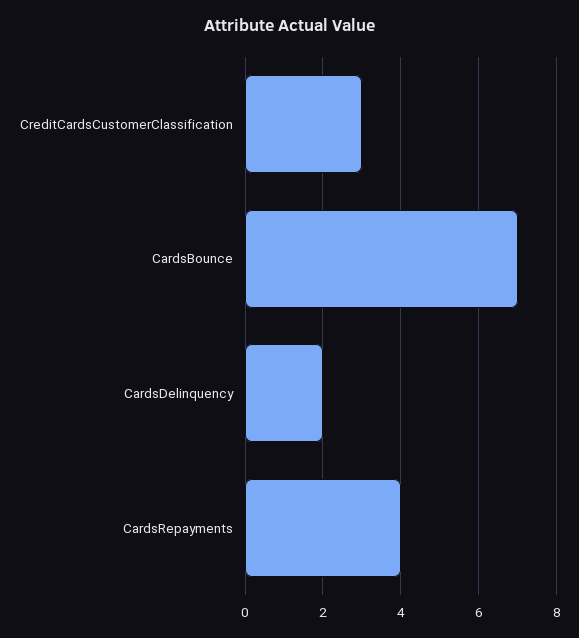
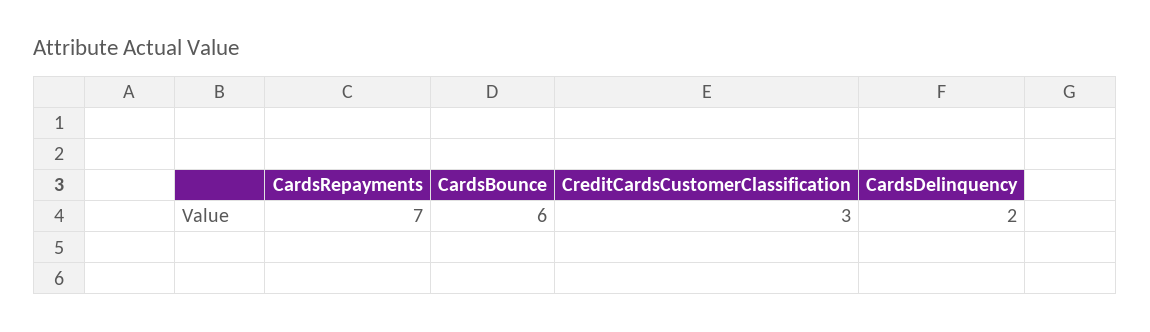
CardsBounce: 7 -> 6
CardsRepayments: 4 -> 7

